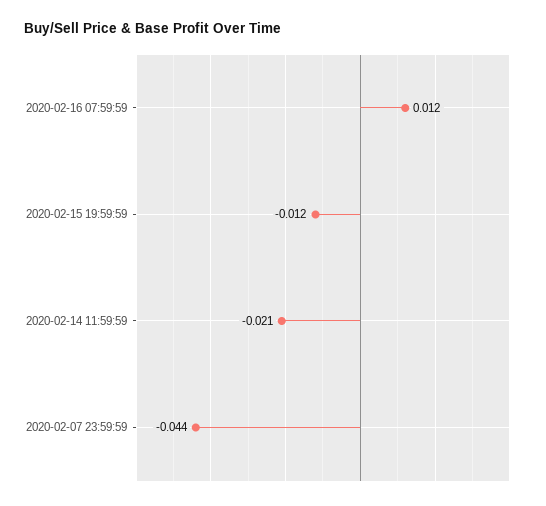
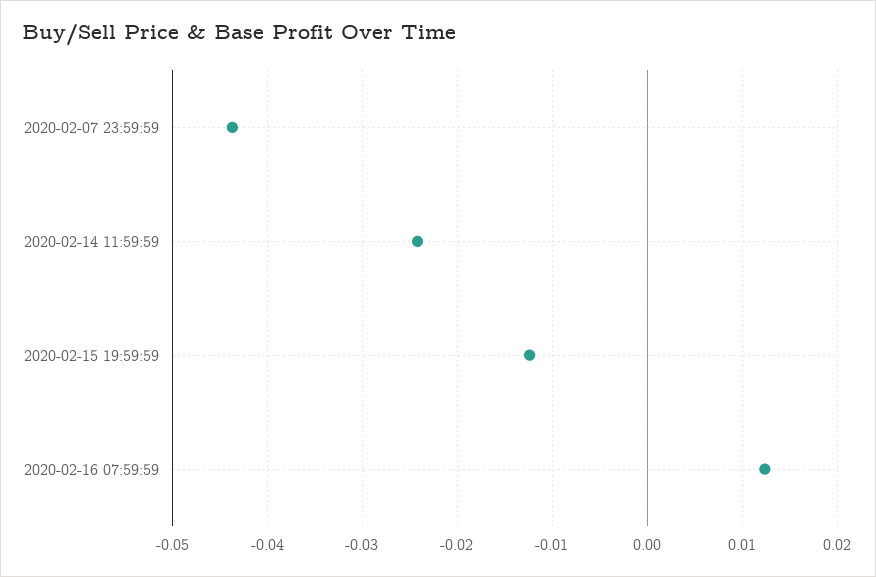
2020-02-14 11:59:59: -0.021 -> -0.024

